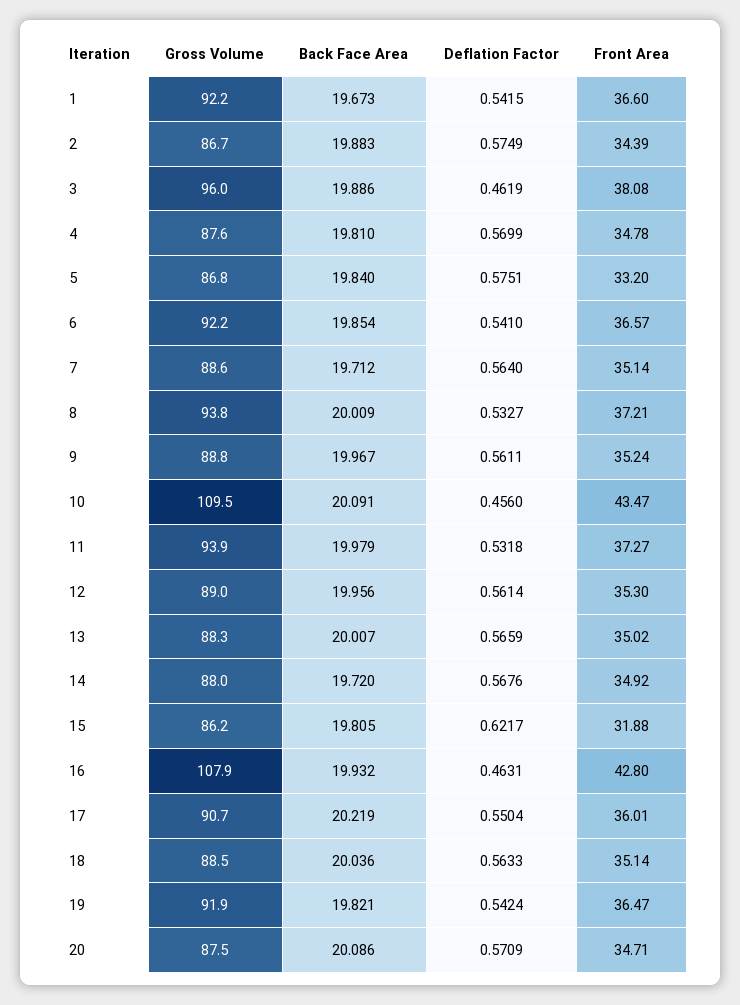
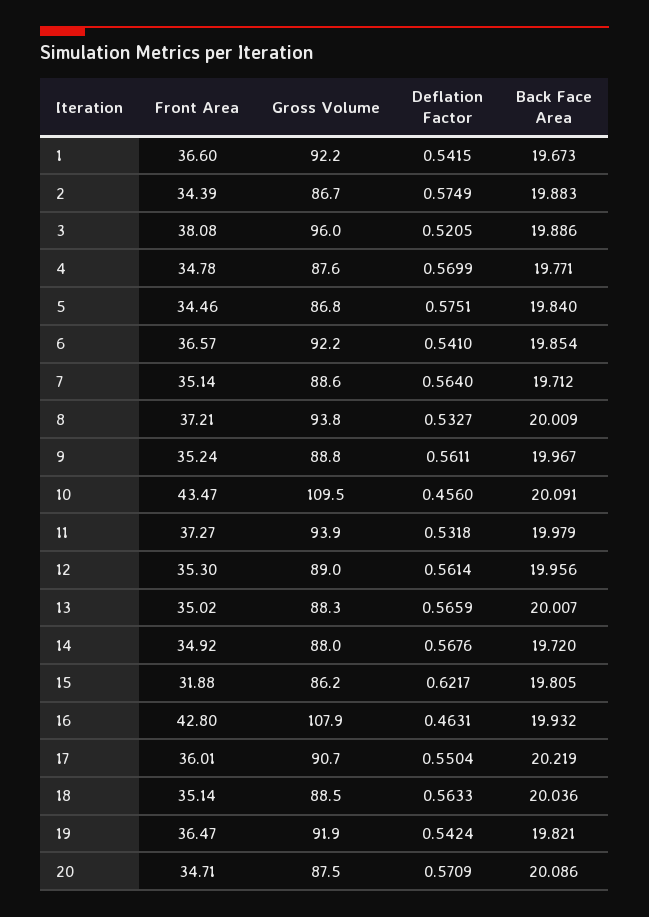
Deflation Factor, 3: 0.4619 -> 0.5205
Back Face Area, 4: 19.81 -> 19.771
Front Area, 5: 33.2 -> 34.46

